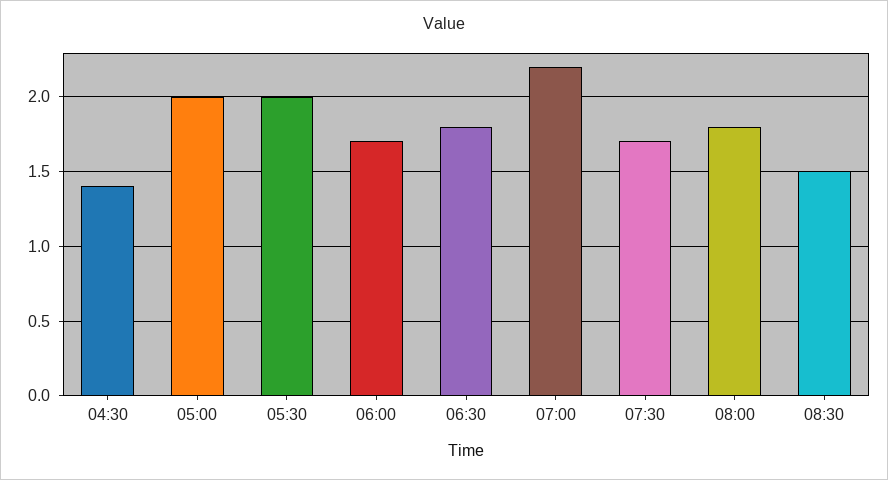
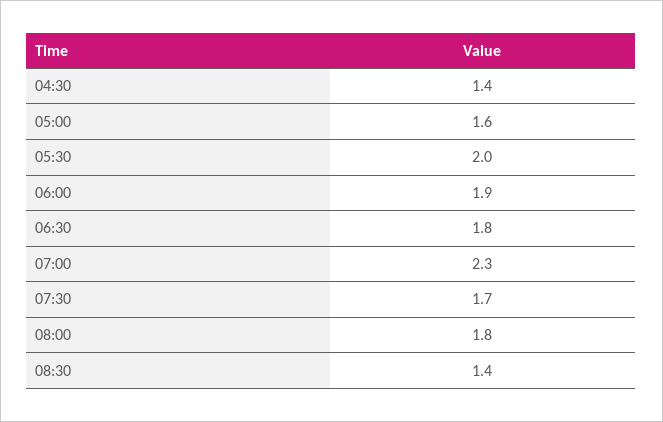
05:00: 2 -> 1.6
06:00: 1.7 -> 1.9
07:00: 2.2 -> 2.3
08:30: 1.5 -> 1.4

